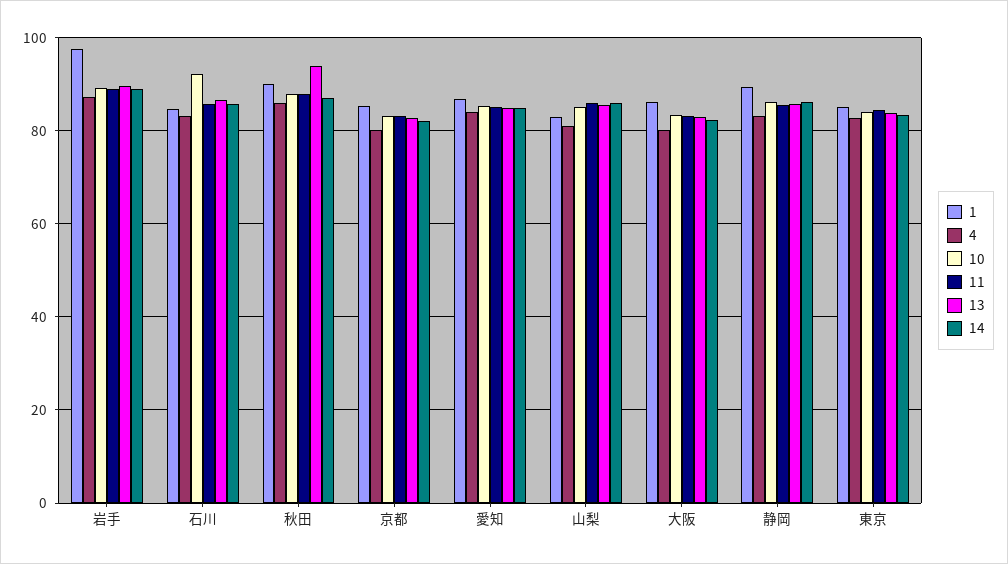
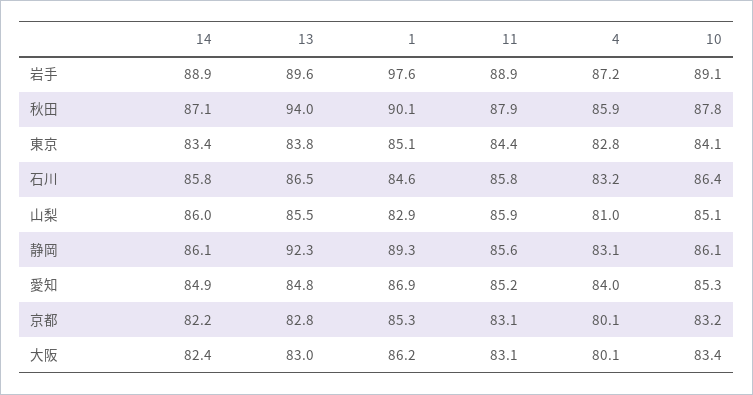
10, 石川: 92 -> 86.4
13, 静岡: 86 -> 92.3

